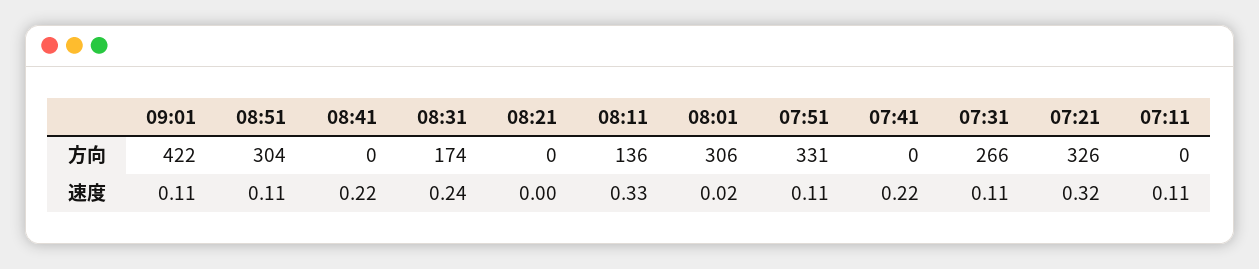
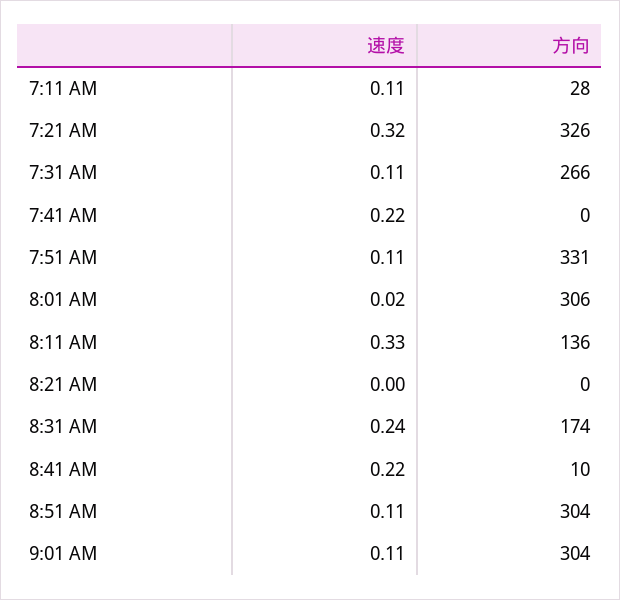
09:01, 方向: 422 -> 304
08:41, 方向: 0 -> 10
07:11, 方向: 0 -> 28

